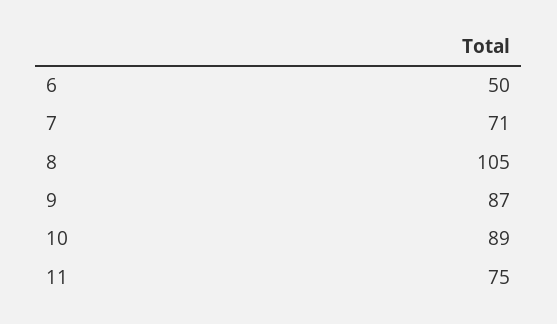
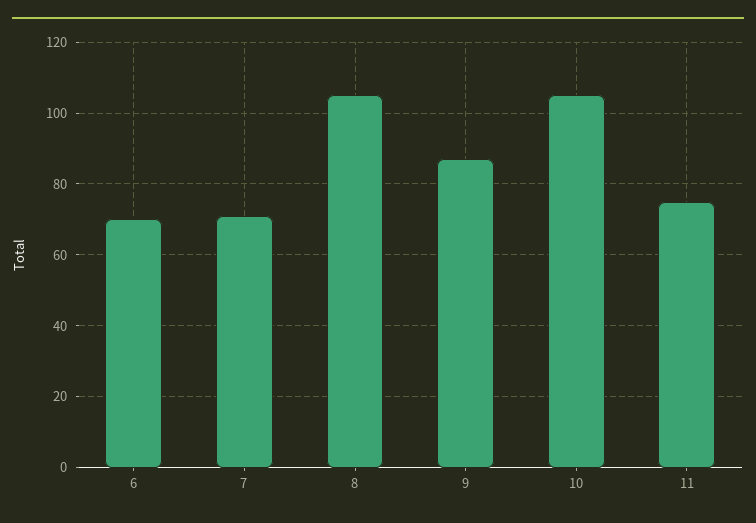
6: 50 -> 70
10: 89 -> 105

